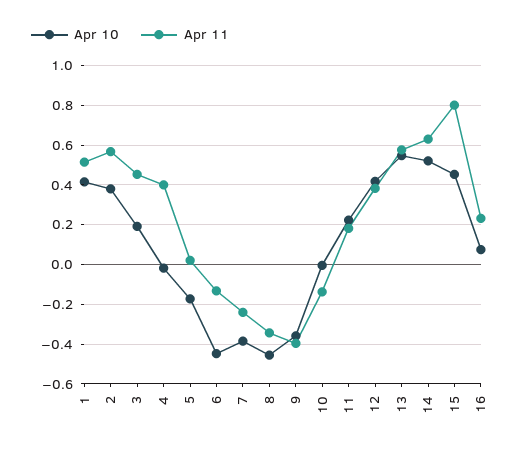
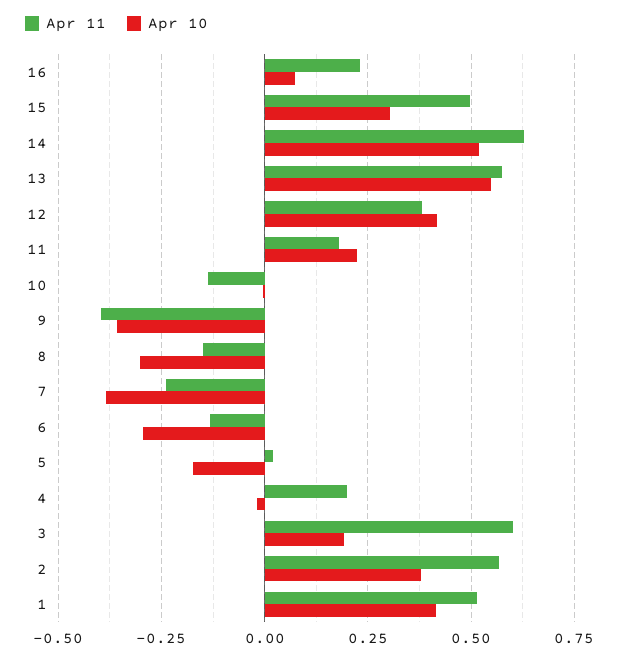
Apr 11, 3: 0.45 -> 0.6
Apr 11, 4: 0.4 -> 0.2
Apr 10, 6: -0.45 -> -0.3
Apr 10, 8: -0.45 -> -0.3
Apr 11, 8: -0.35 -> -0.15
Apr 10, 15: 0.45 -> 0.3
Apr 11, 15: 0.8 -> 0.5

